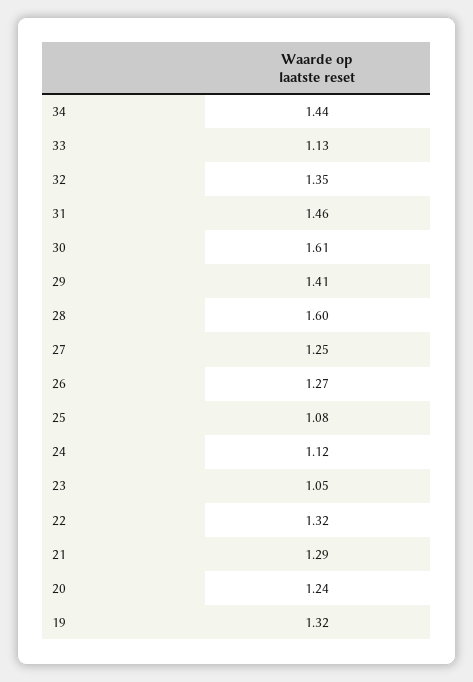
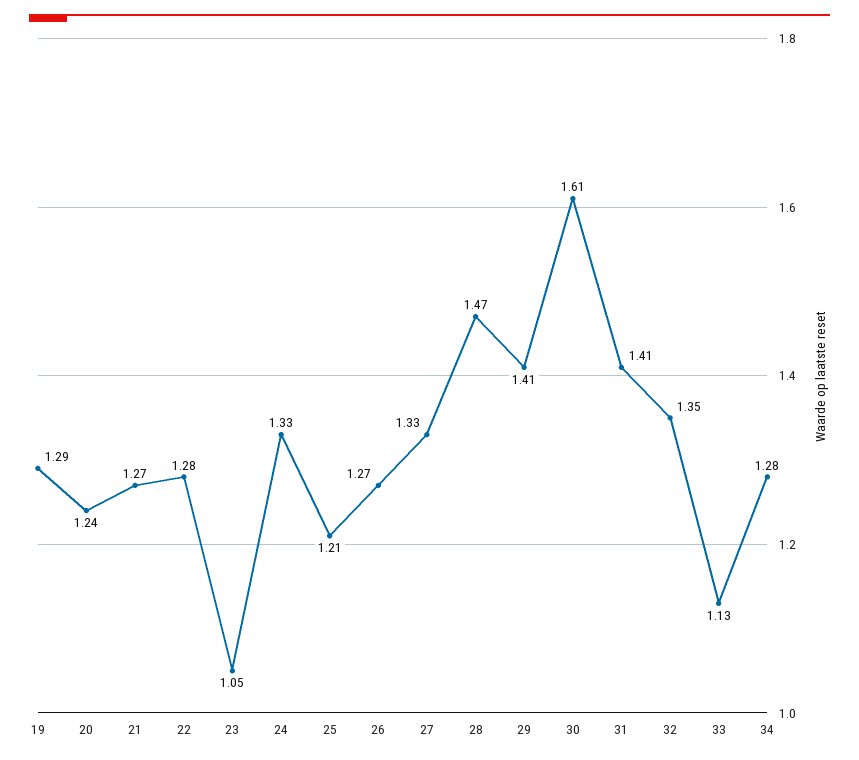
34: 1.44 -> 1.28
31: 1.46 -> 1.41
28: 1.6 -> 1.47
27: 1.25 -> 1.33
25: 1.08 -> 1.21
24: 1.12 -> 1.33
22: 1.32 -> 1.28
21: 1.29 -> 1.27
19: 1.32 -> 1.29

